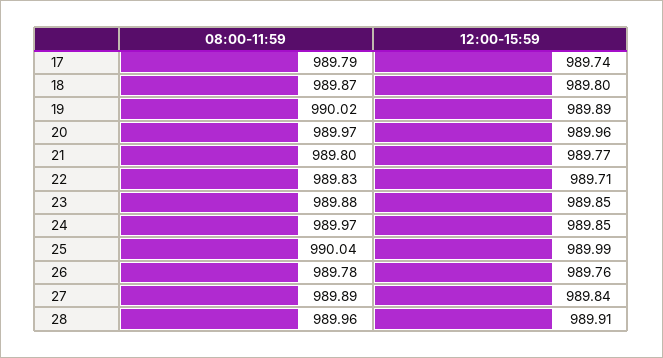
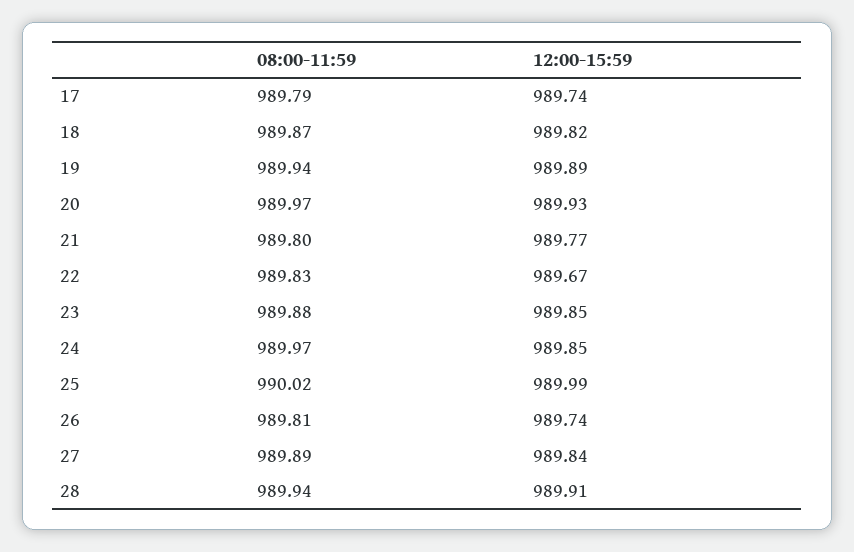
12:00-15:59, 18: 989.8 -> 989.82
08:00-11:59, 19: 990.02 -> 989.94
12:00-15:59, 20: 989.96 -> 989.93
12:00-15:59, 22: 989.71 -> 989.67
08:00-11:59, 25: 990.04 -> 990.02
08:00-11:59, 26: 989.78 -> 989.81
12:00-15:59, 26: 989.76 -> 989.74
08:00-11:59, 28: 989.96 -> 989.94

